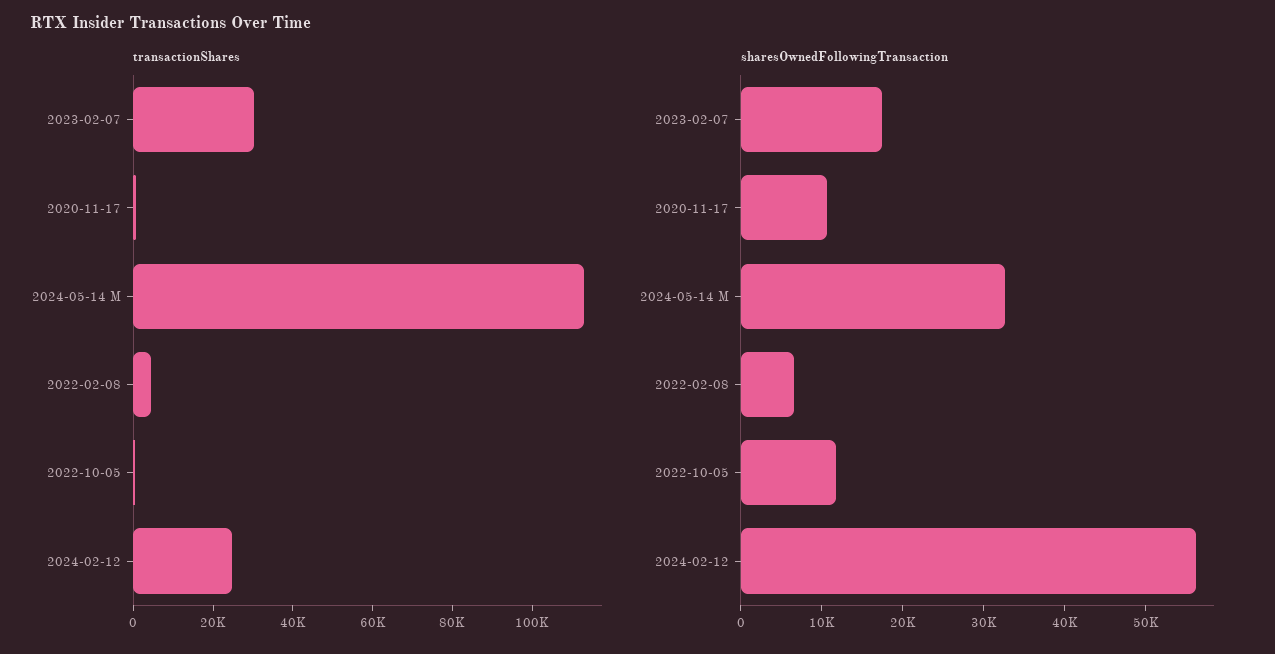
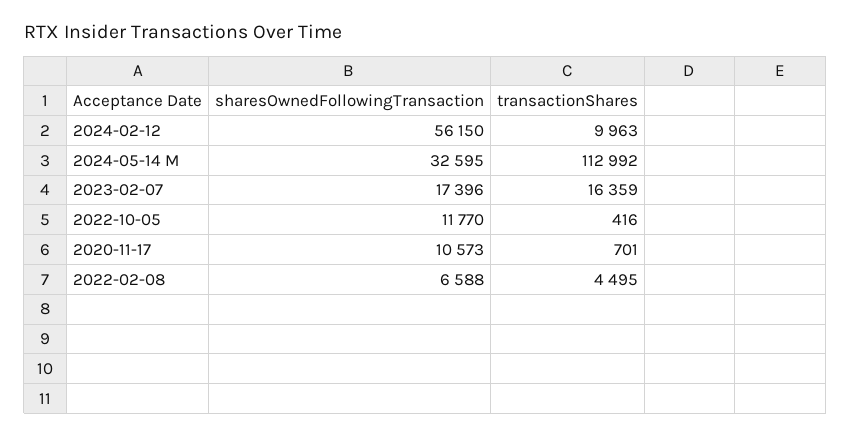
transactionShares, 2023-02-07: 30000 -> 16359
transactionShares, 2024-02-12: 25000 -> 9963

